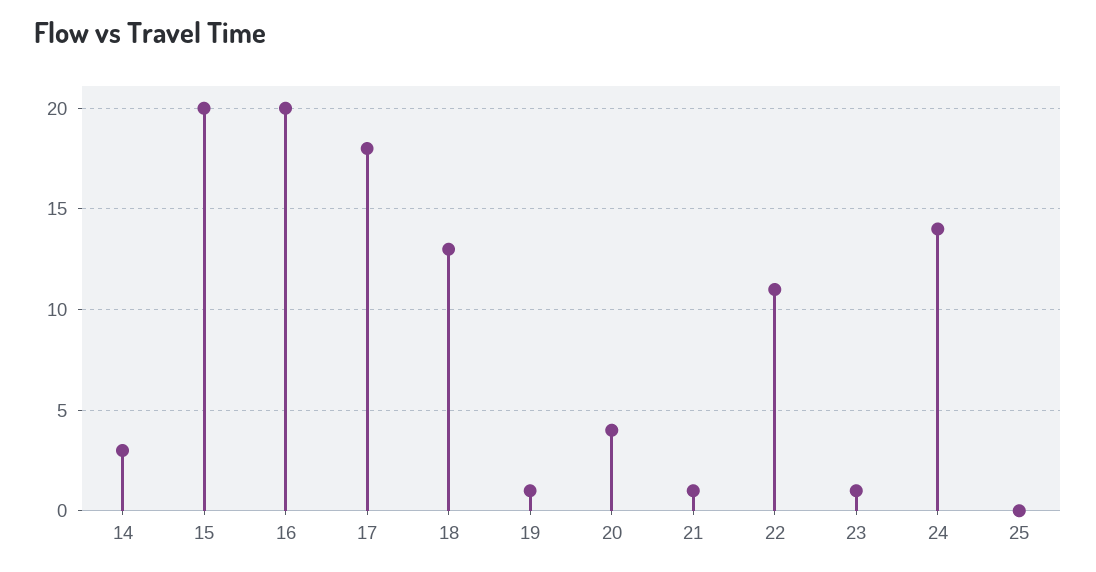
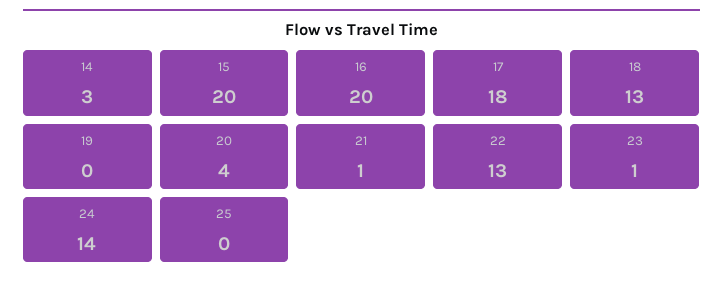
19: 1 -> 0
22: 11 -> 13

